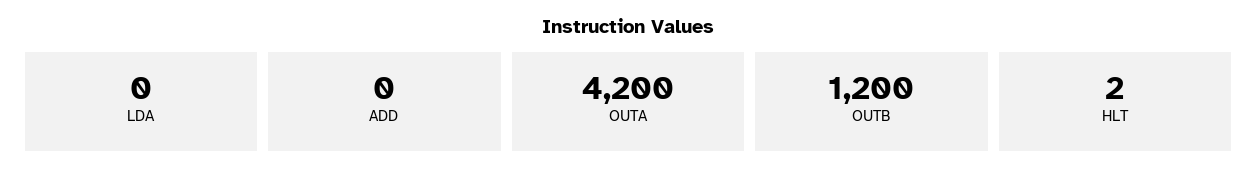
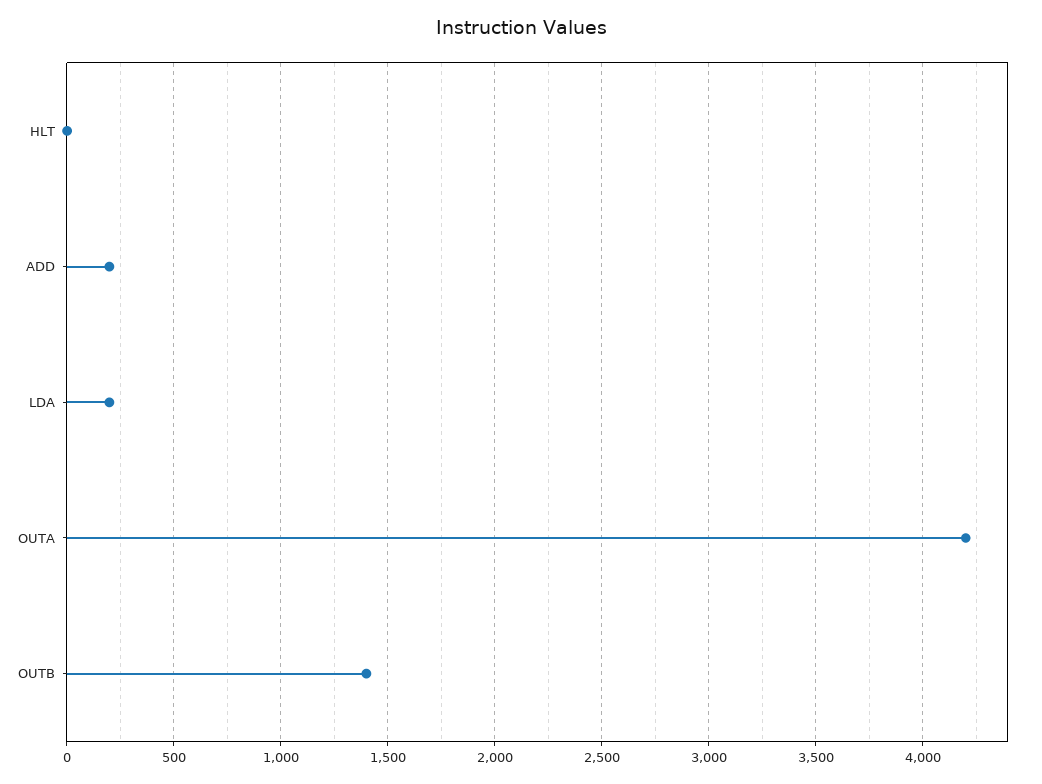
LDA: 0 -> 200
ADD: 0 -> 200
OUTB: 1200 -> 1400

